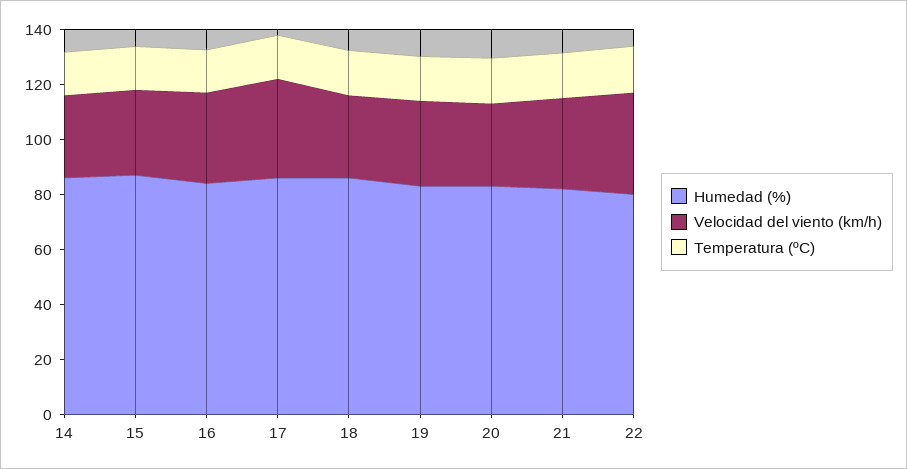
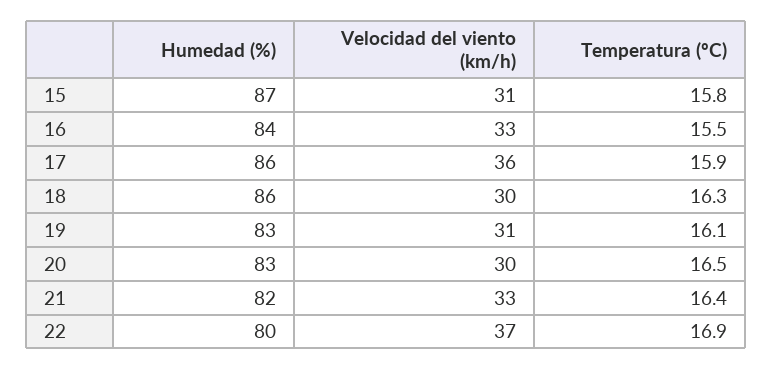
Humedad (%), 14: 85 -> none
Velocidad del viento (km/h), 14: 30 -> none
Temperatura (ºC), 14: 15 -> none

